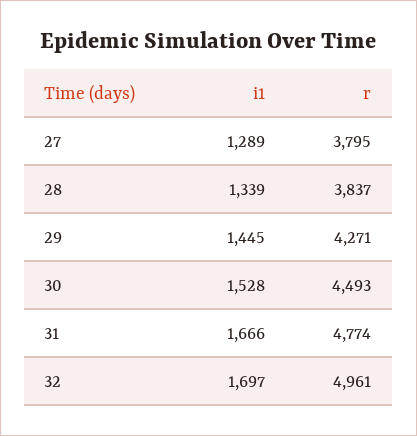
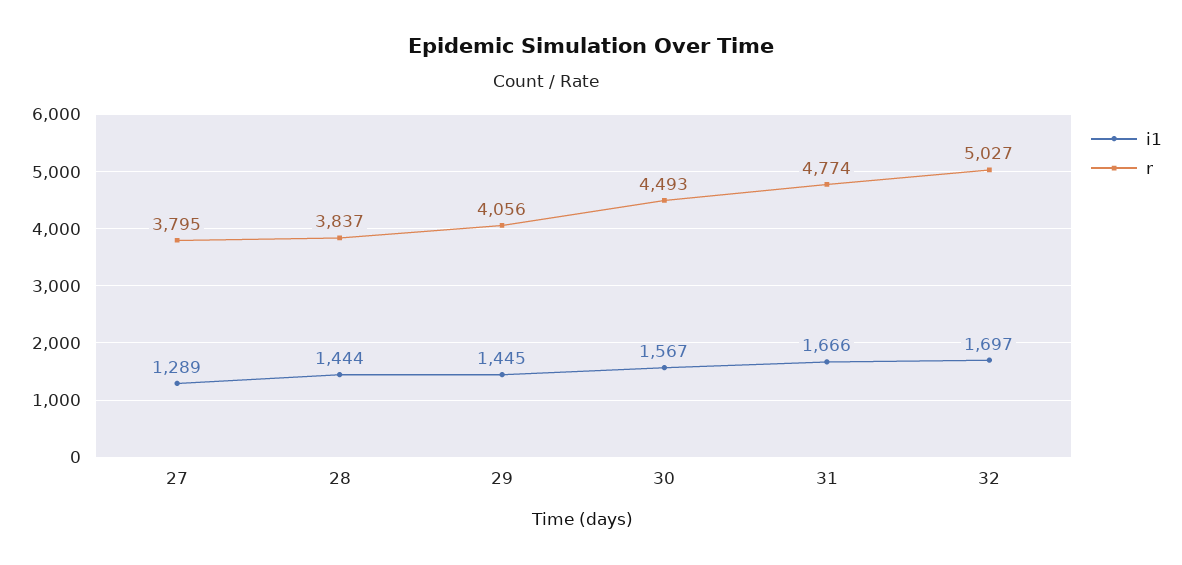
i1, 28: 1339 -> 1444
r, 29: 4271 -> 4056
i1, 30: 1528 -> 1567
r, 32: 4961 -> 5027

